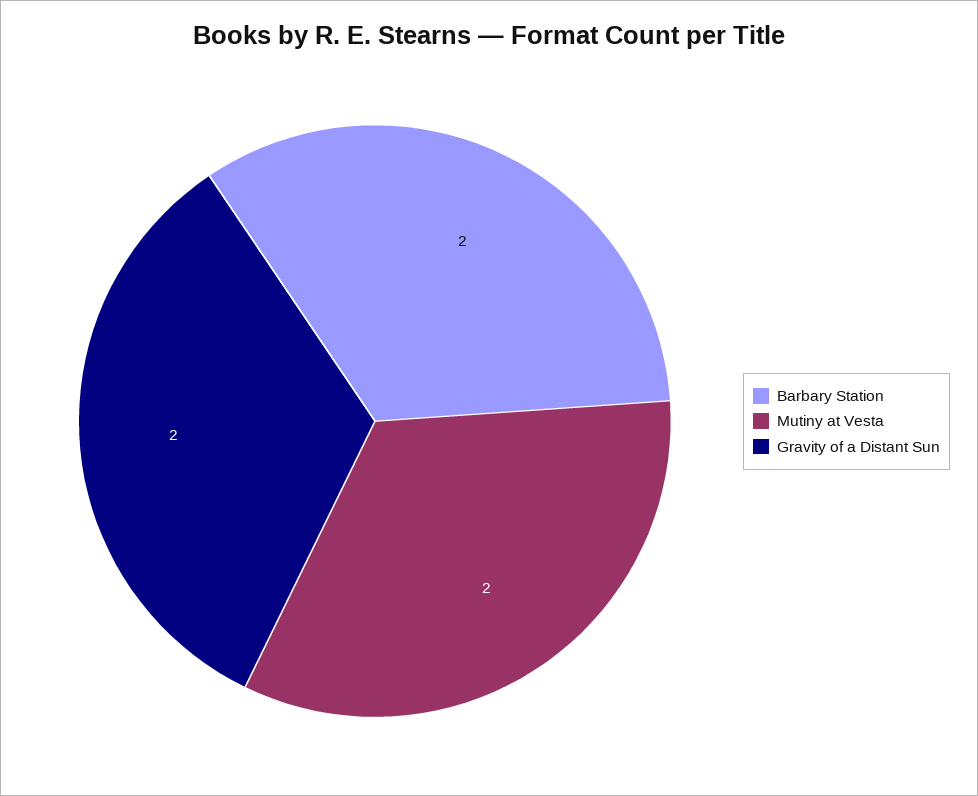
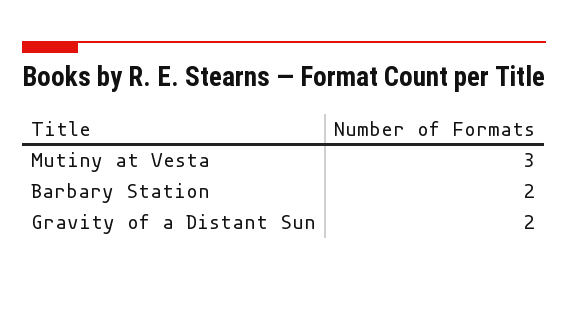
Mutiny at Vesta: 2 -> 3

